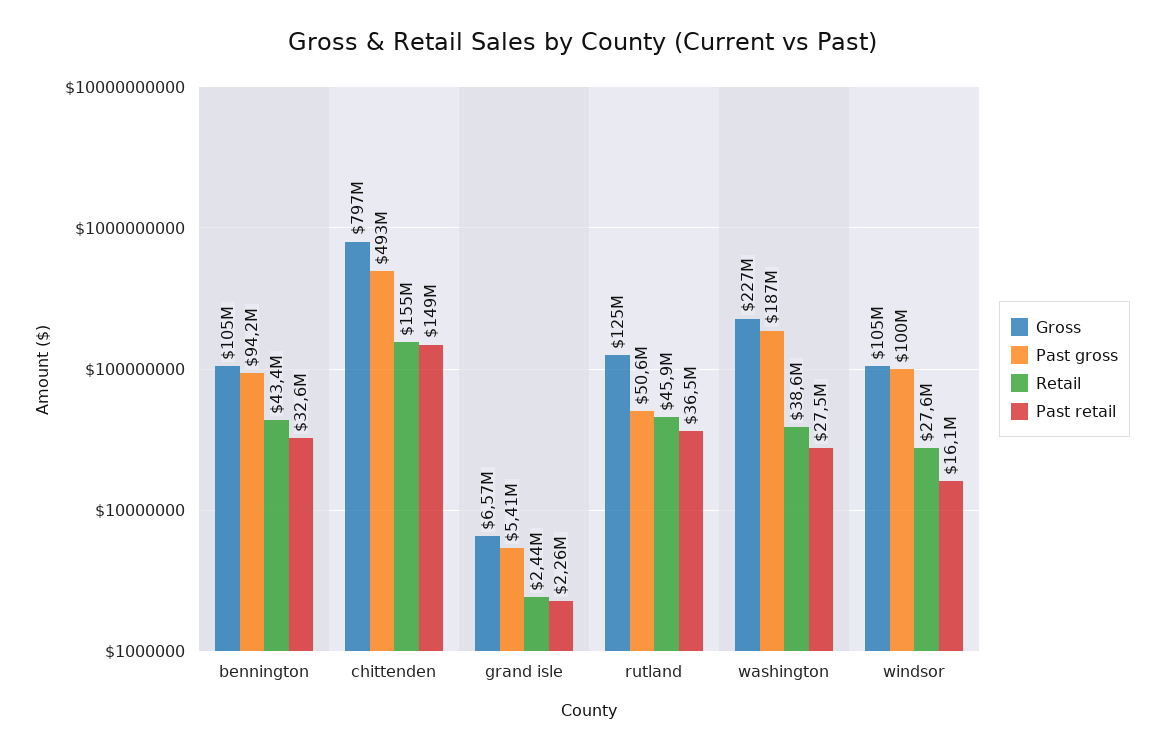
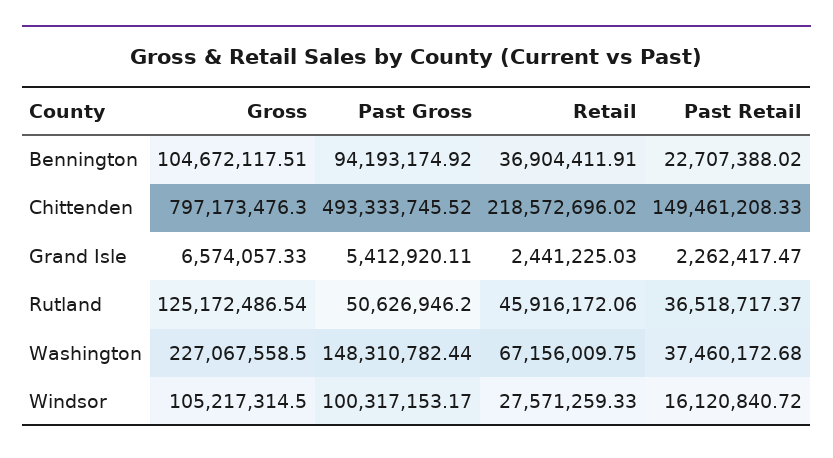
Retail, bennington: 43400000 -> 36904411.91
Past retail, bennington: 32600000 -> 22707388.02
Retail, chittenden: 155000000 -> 218572696.02
Past gross, washington: 187000000 -> 148310782.44
Retail, washington: 38600000 -> 67156009.75
Past retail, washington: 27500000 -> 37460172.68

